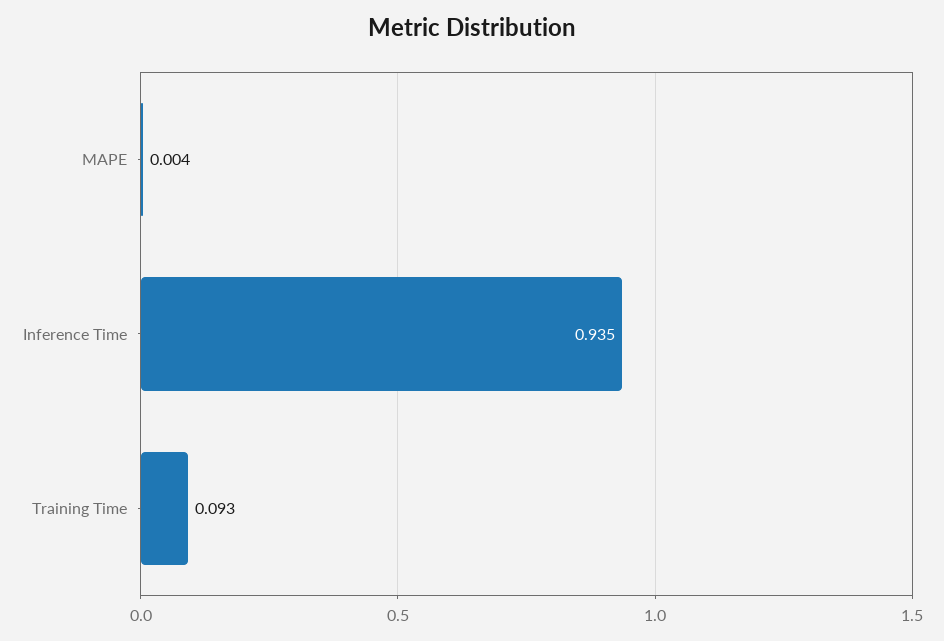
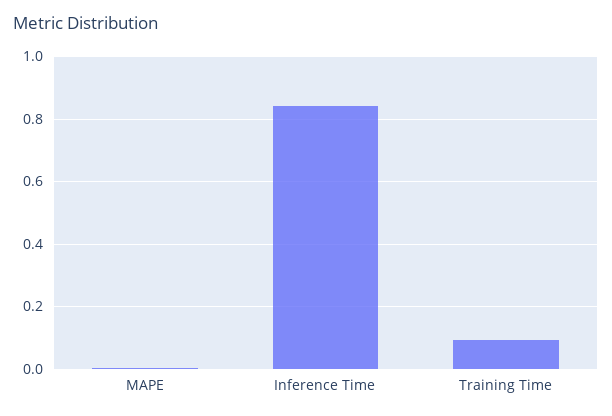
Inference Time: 0.935 -> 0.84

